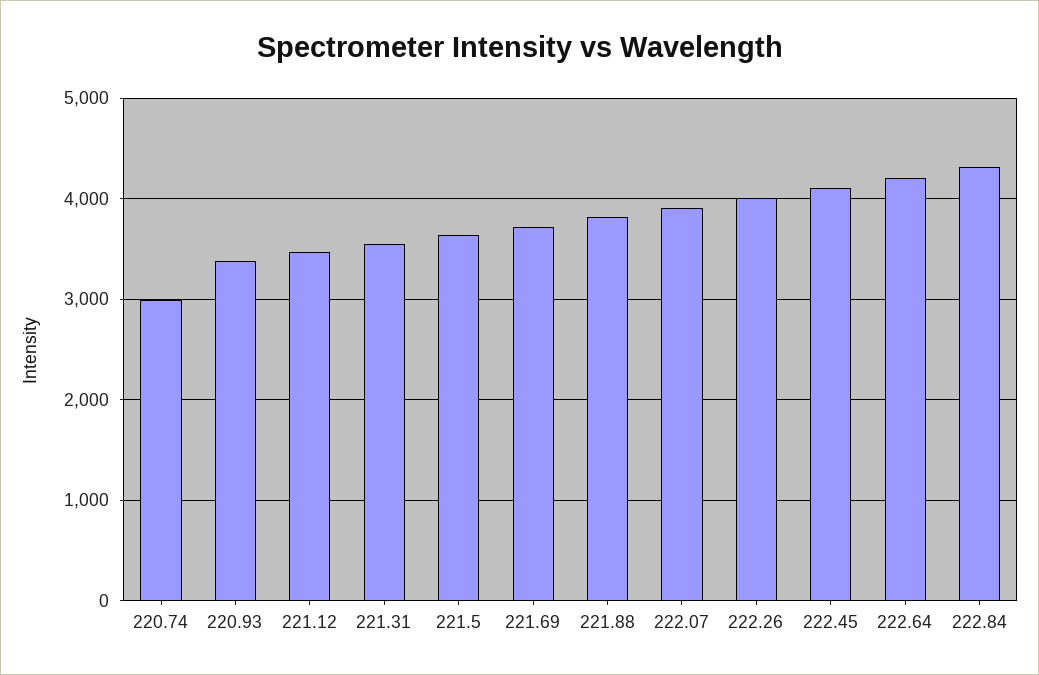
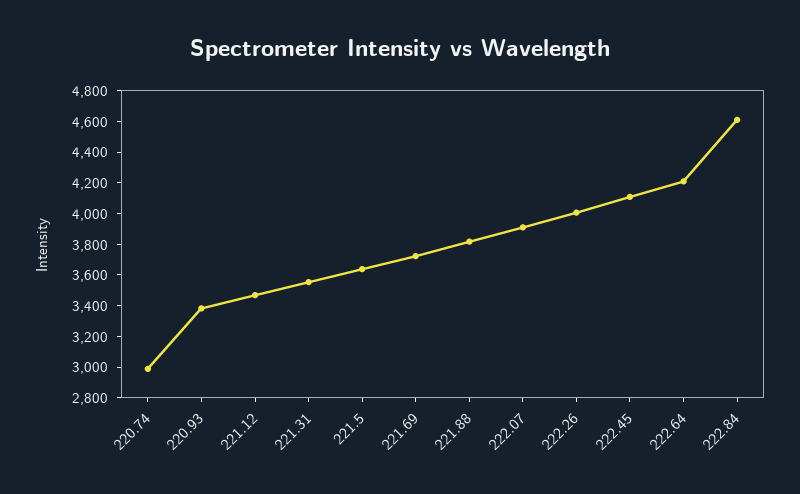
222.84: 4300 -> 4600

